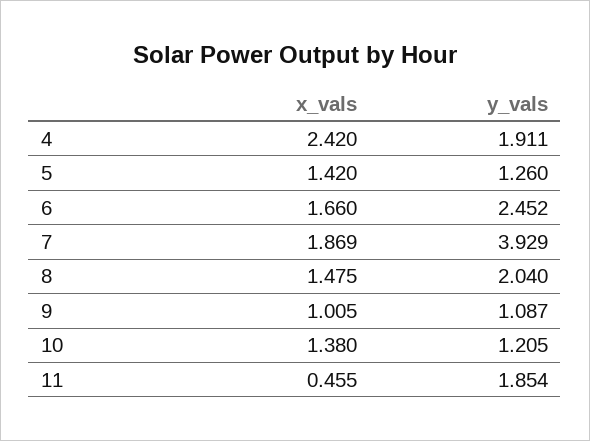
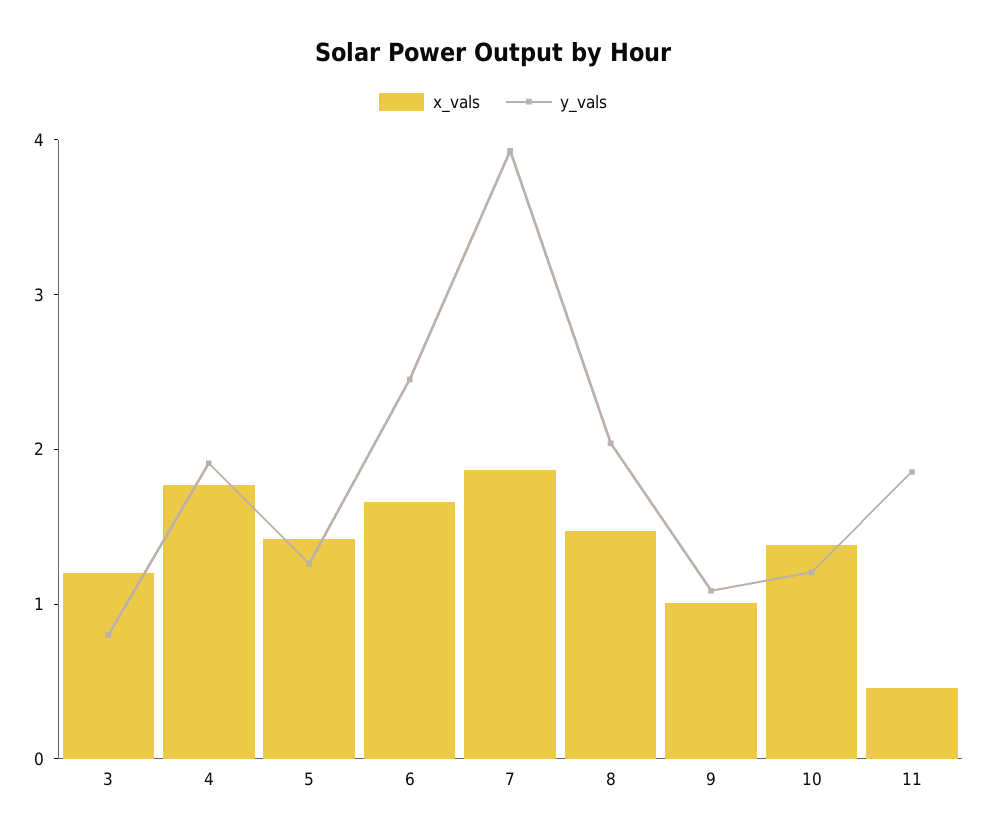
x_vals, 4: 2.42 -> 1.8
x_vals, 3: none -> 1.2
y_vals, 3: none -> 0.8

